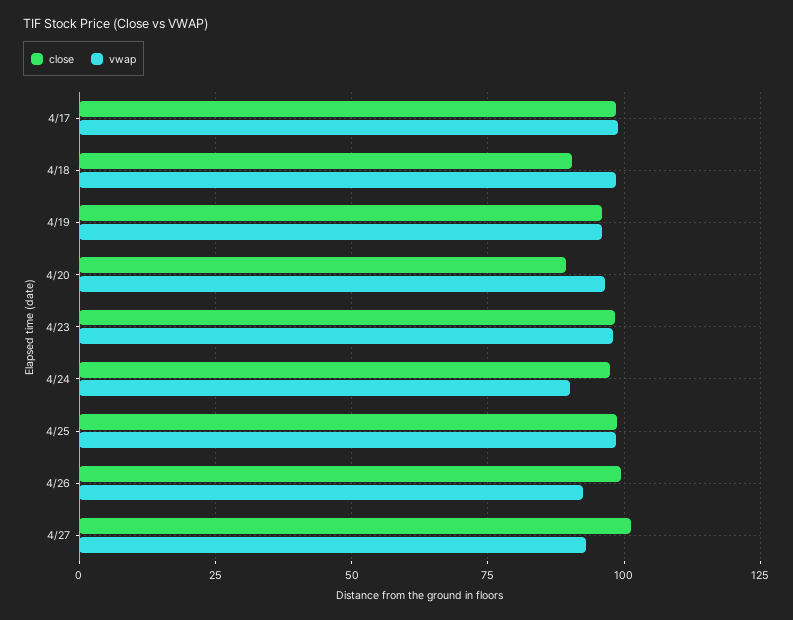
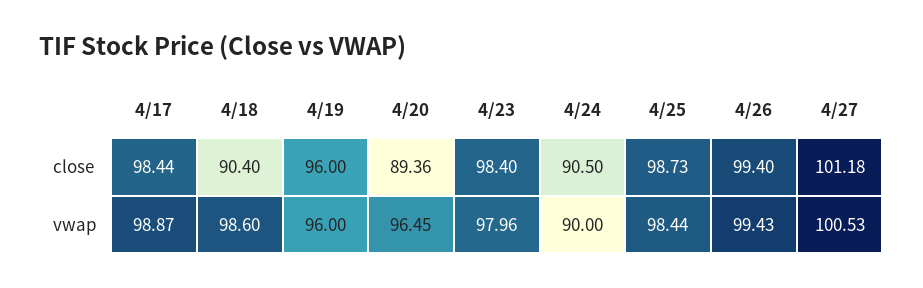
close, 4/24: 97.5 -> 90.5
vwap, 4/26: 92.5 -> 99.43
vwap, 4/27: 92.5 -> 100.53

